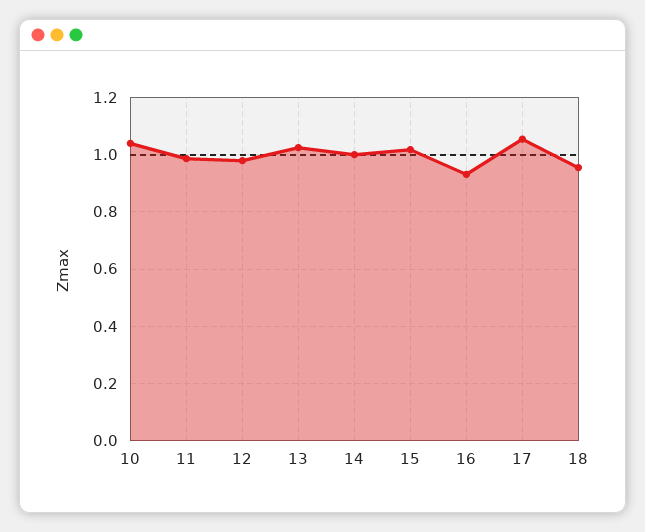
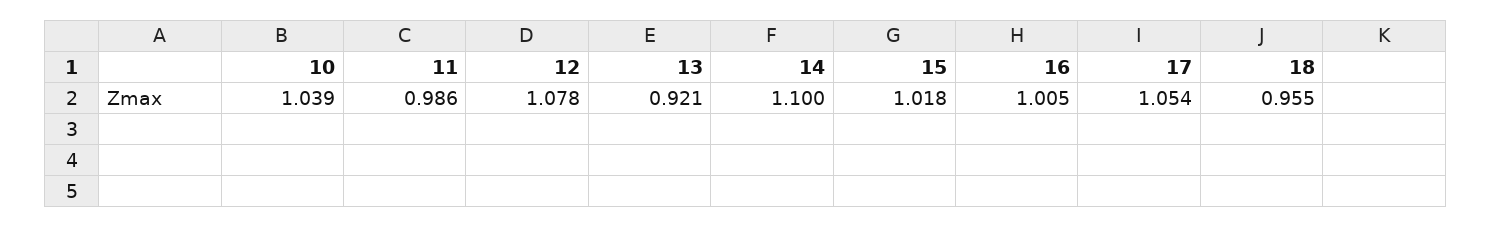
12: 0.975 -> 1.078
13: 1.025 -> 0.921
14: 1 -> 1.1
16: 0.925 -> 1.005

